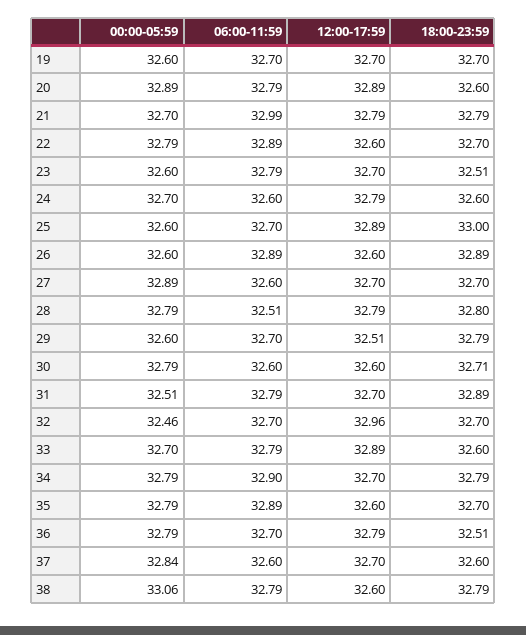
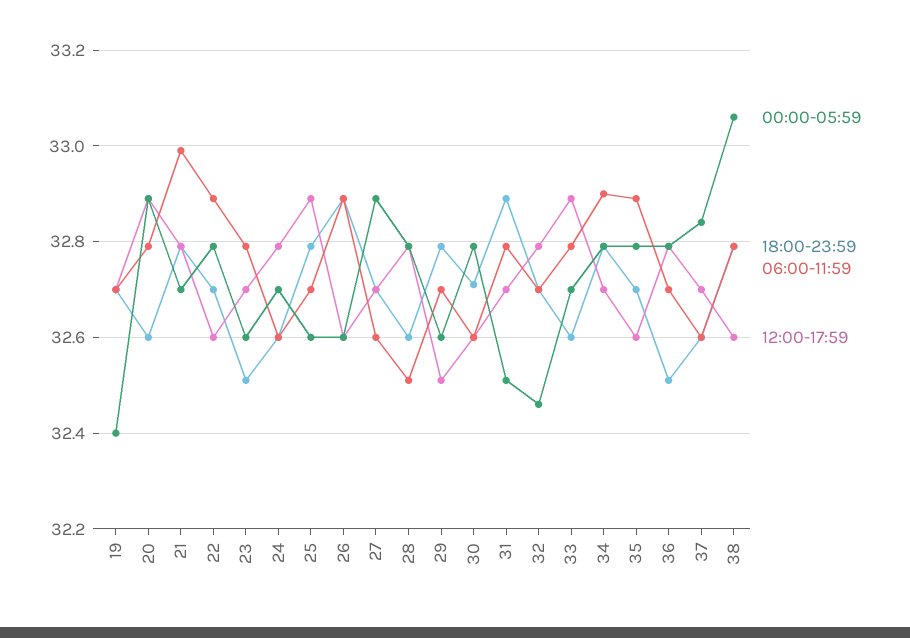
00:00-05:59, 19: 32.6 -> 32.4
18:00-23:59, 25: 33 -> 32.8
18:00-23:59, 28: 32.8 -> 32.6
12:00-17:59, 32: 32.96 -> 32.8

